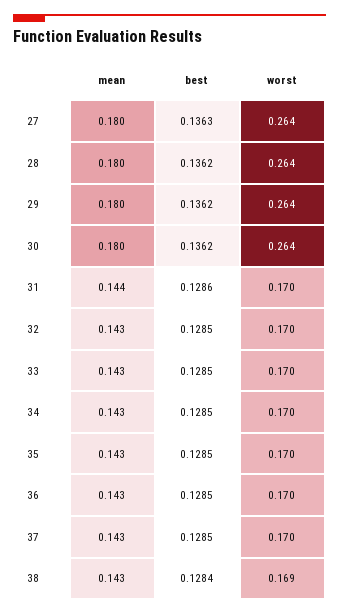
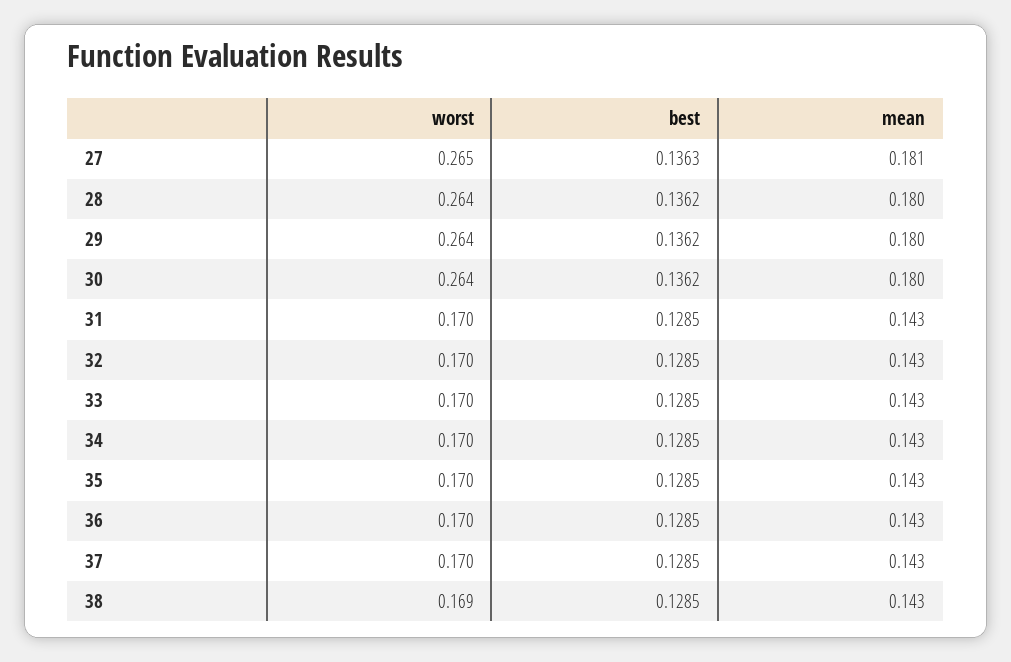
mean, 27: 0.18 -> 0.181
worst, 27: 0.264 -> 0.265
mean, 31: 0.144 -> 0.143
best, 31: 0.1286 -> 0.1285
best, 38: 0.1284 -> 0.1285

